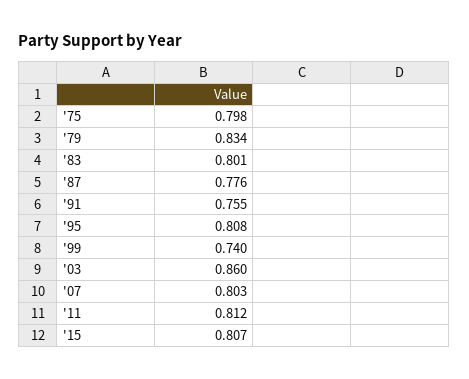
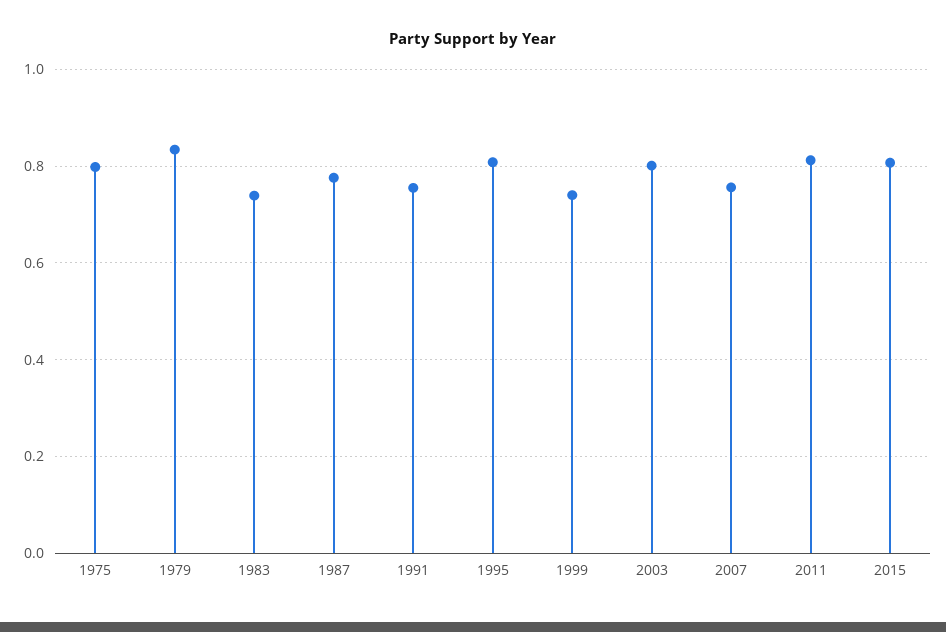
'83: 0.801 -> 0.74
'03: 0.86 -> 0.8
'07: 0.803 -> 0.76

